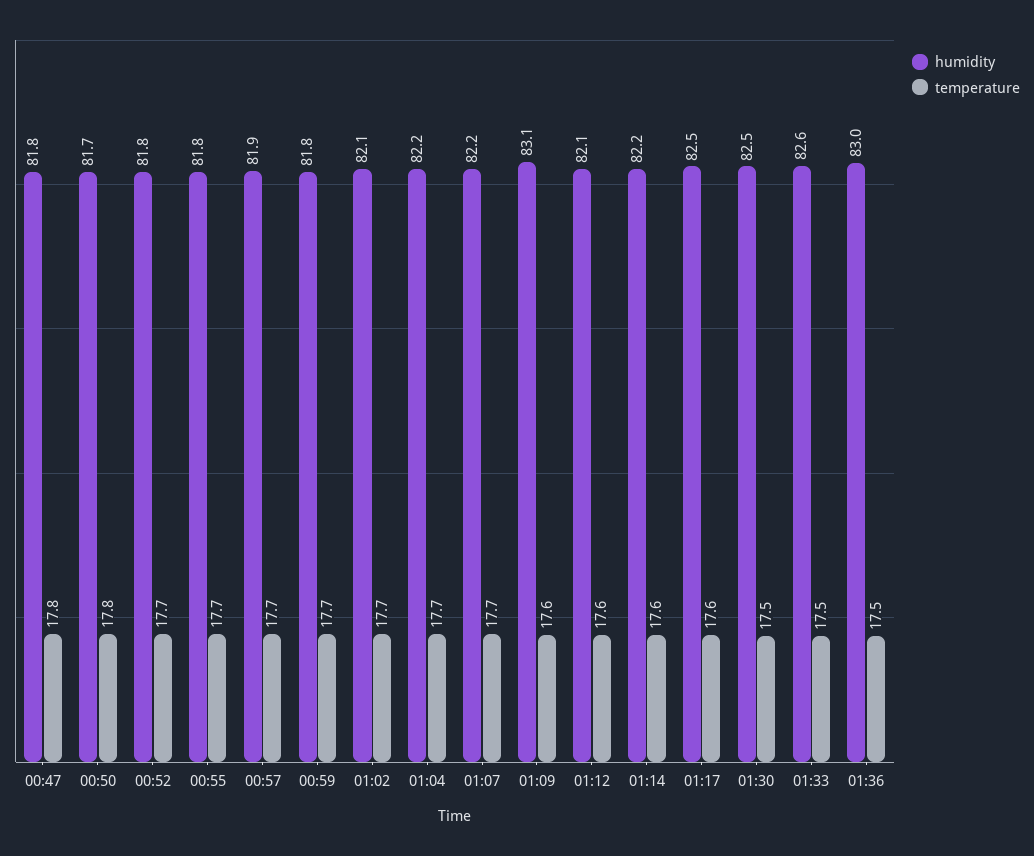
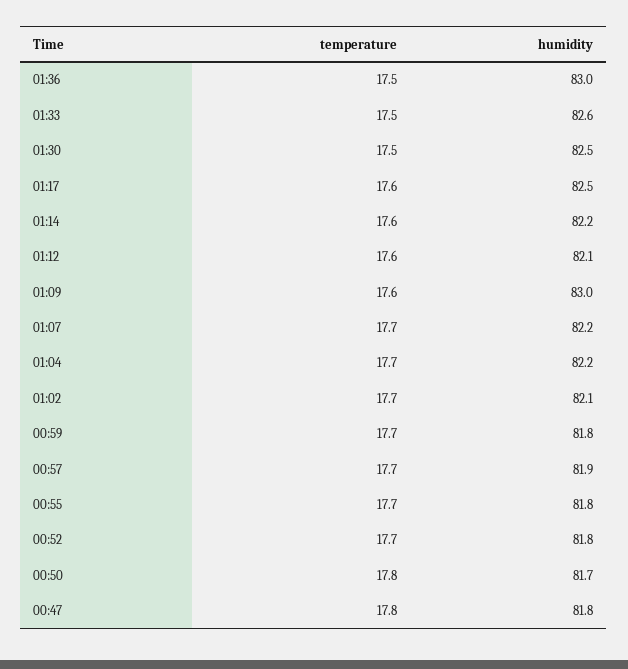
humidity, 01:09: 83.1 -> 83

